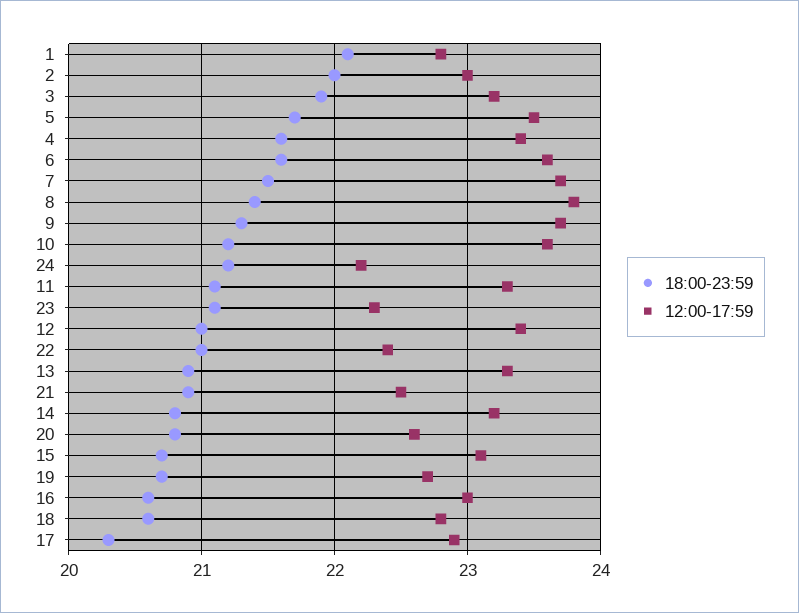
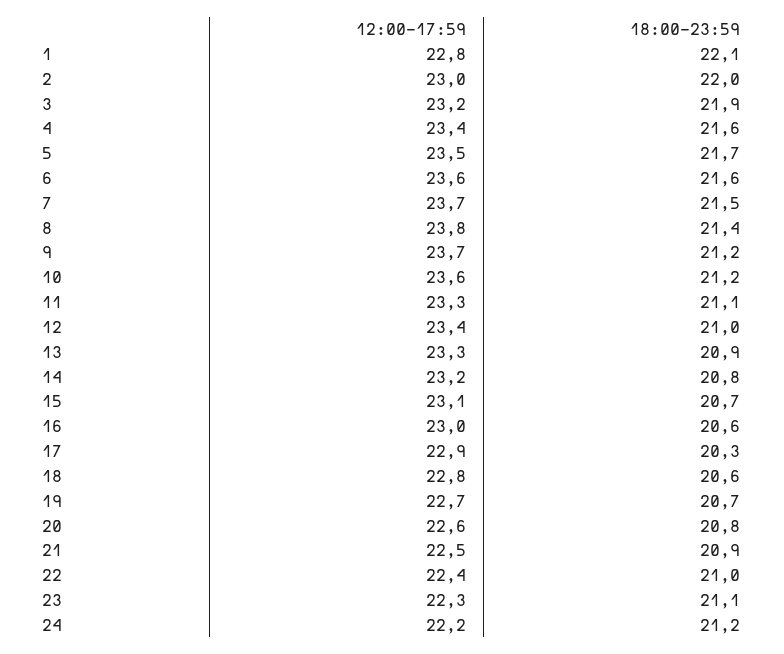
18:00-23:59, 9: 21.3 -> 21.2

